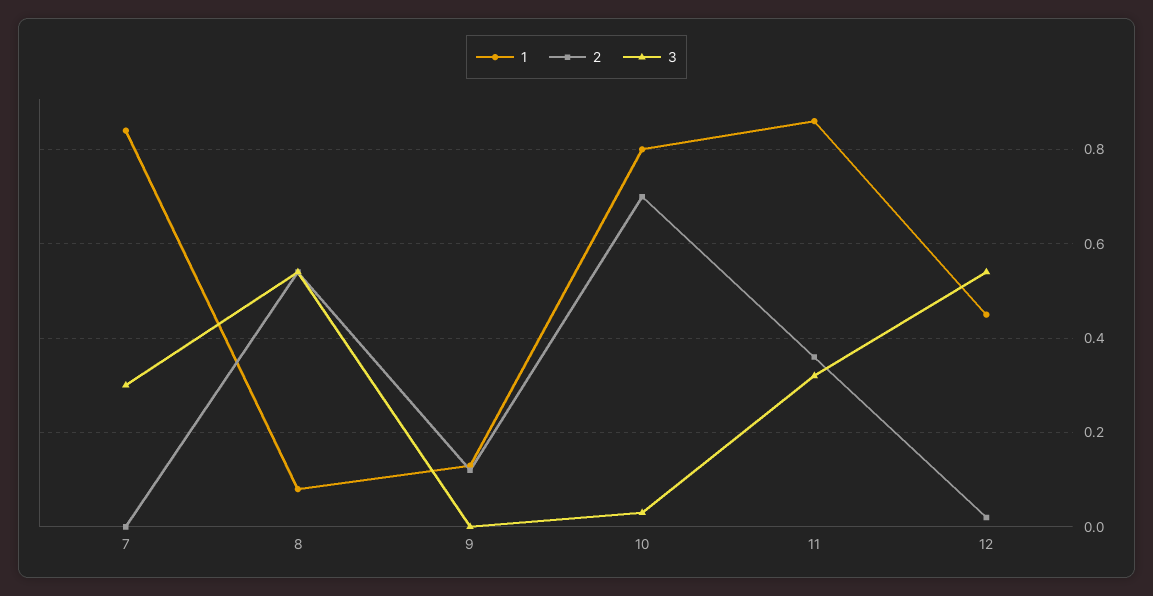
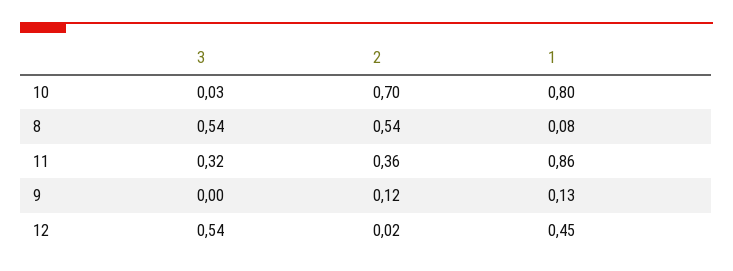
1, 7: 0.85 -> none
2, 7: 0 -> none
3, 7: 0.3 -> none

